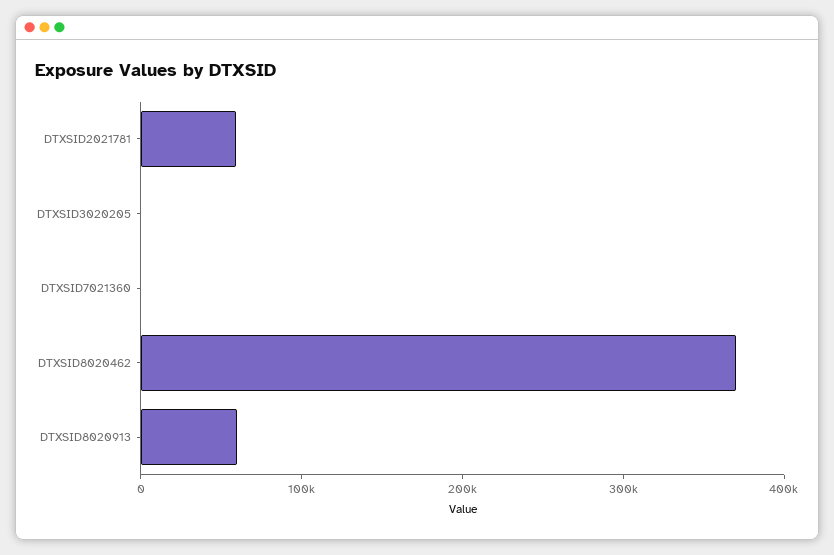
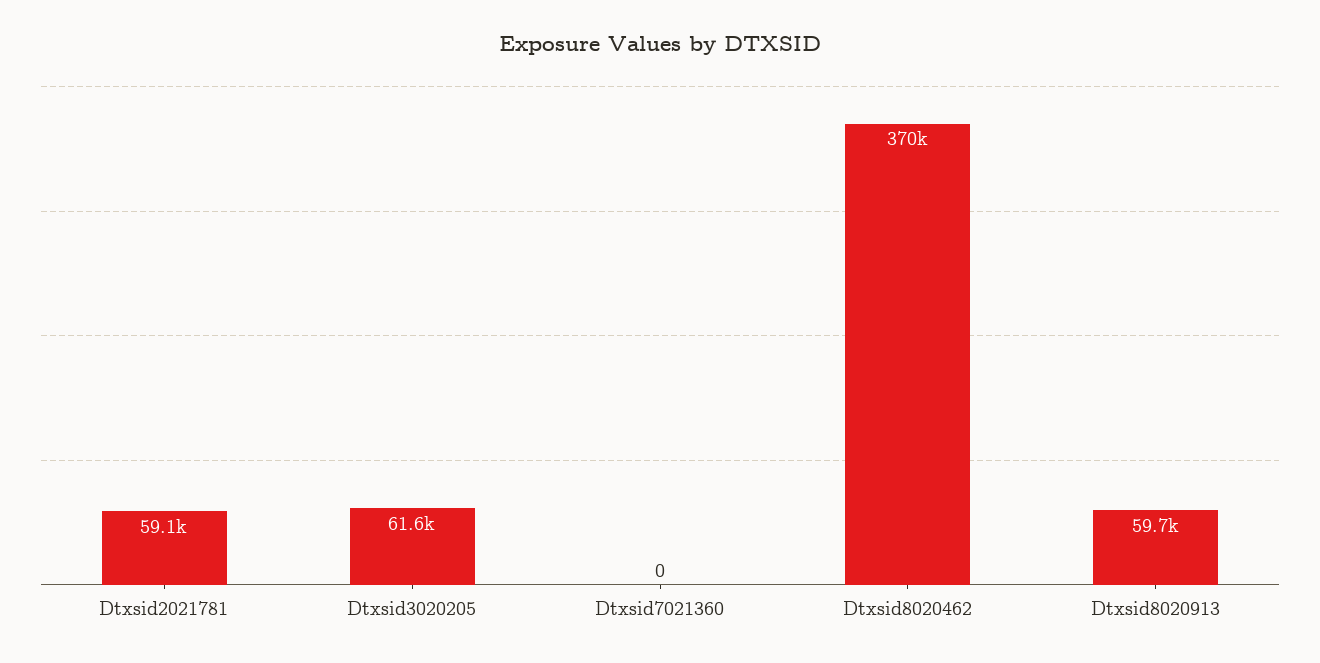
DTXSID3020205: 0 -> 61600

